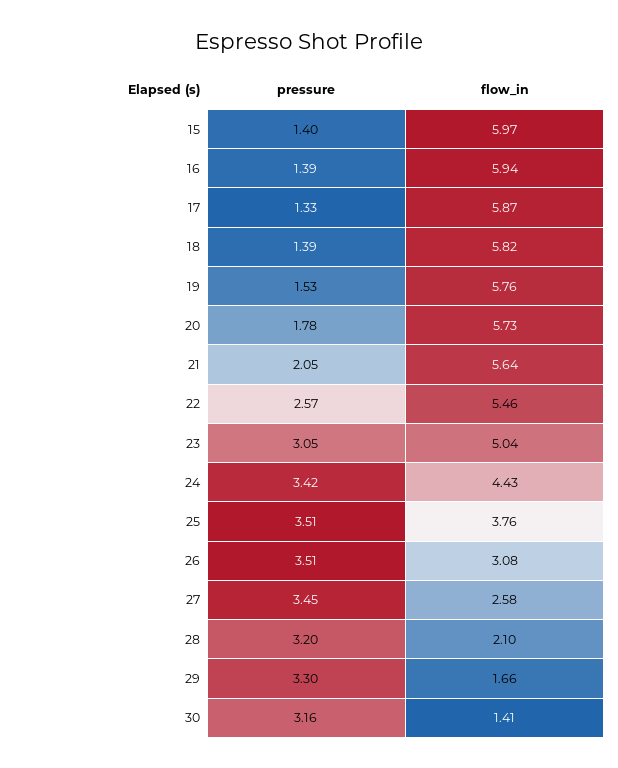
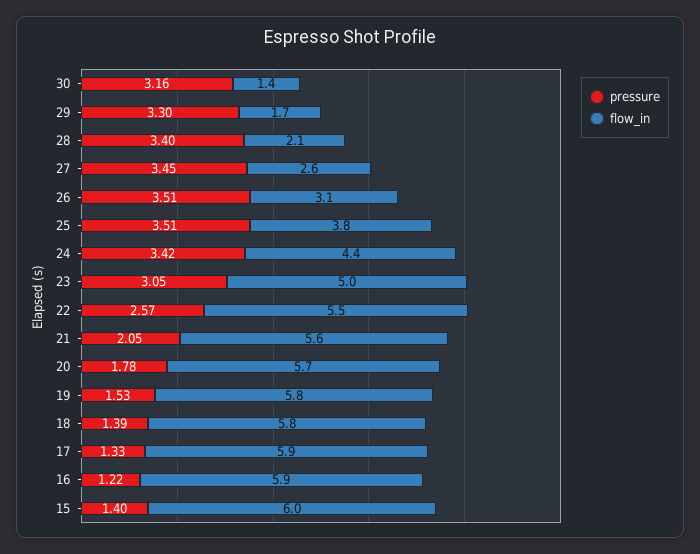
pressure, 16: 1.39 -> 1.22
pressure, 28: 3.2 -> 3.4

